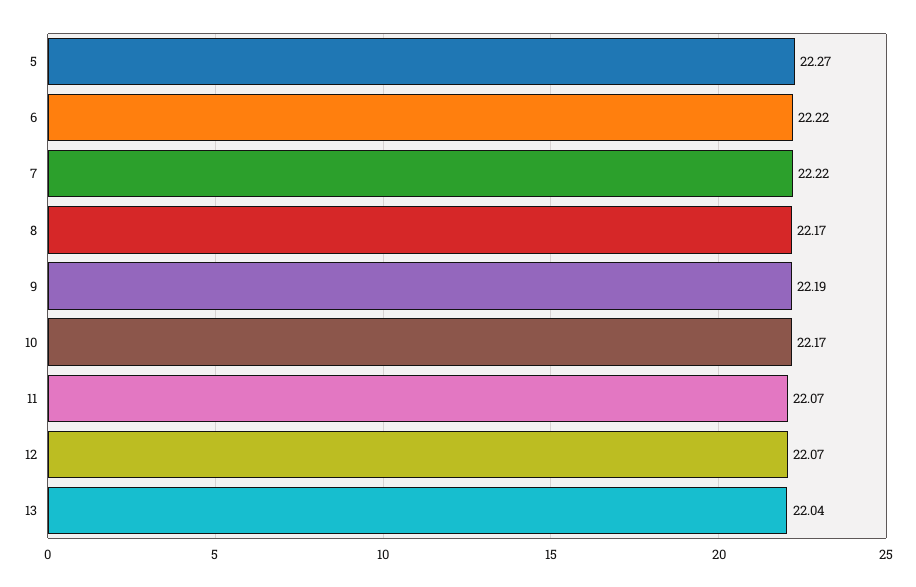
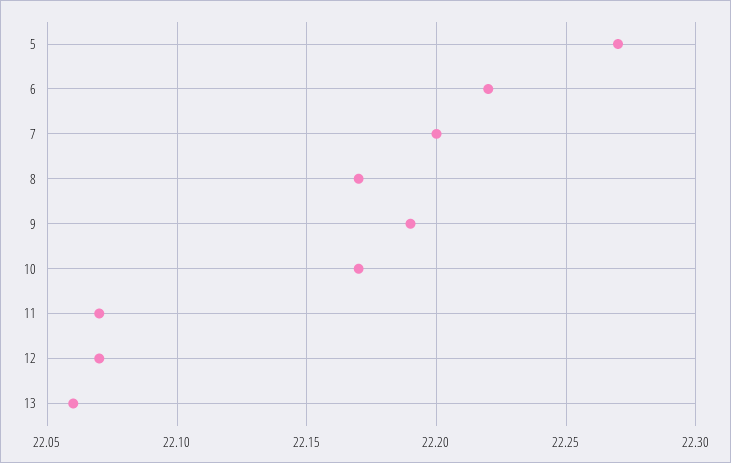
7: 22.22 -> 22.2
13: 22.04 -> 22.06

